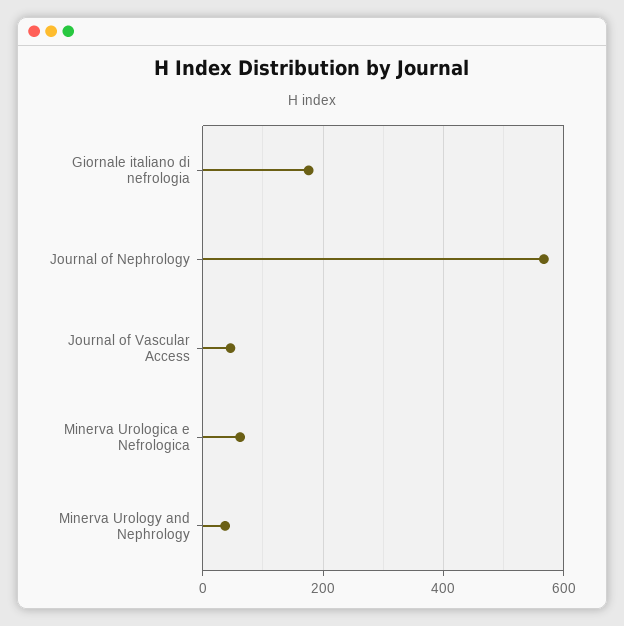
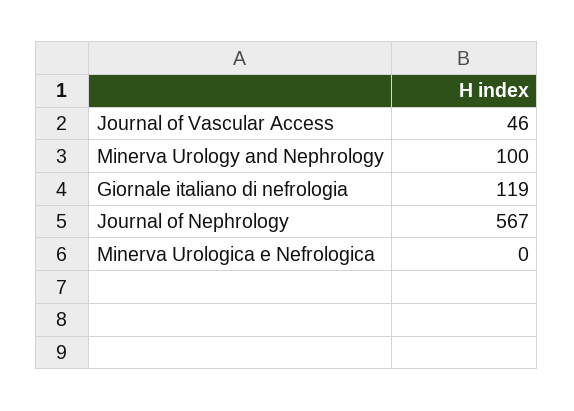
Giornale italiano di nefrologia: 180 -> 119
Minerva Urologica e Nefrologica: 60 -> 0
Minerva Urology and Nephrology: 40 -> 100

